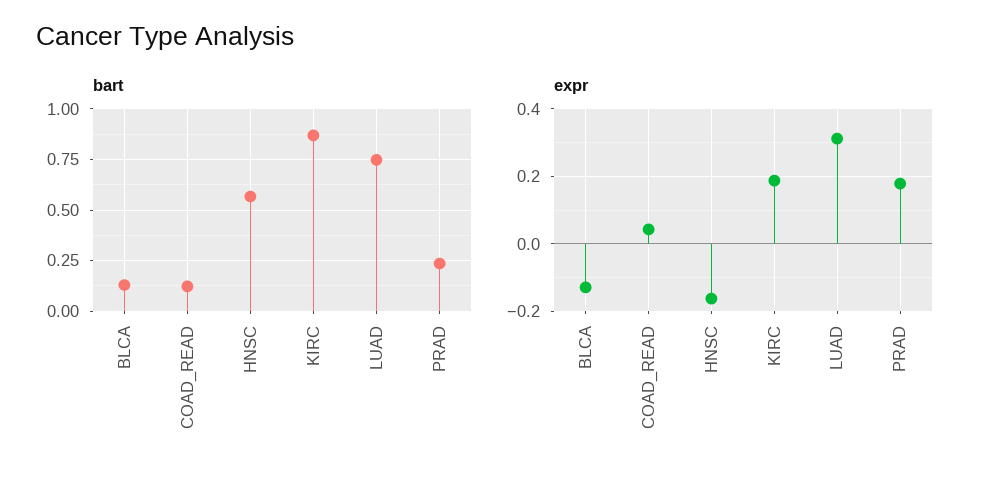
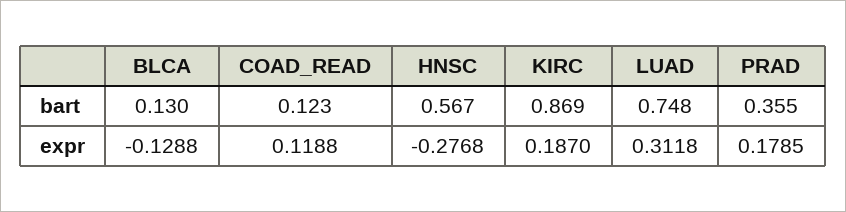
bart, PRAD: 0.25 -> 0.355
expr, COAD_READ: 0.04 -> 0.1188
expr, HNSC: -0.16 -> -0.2768

